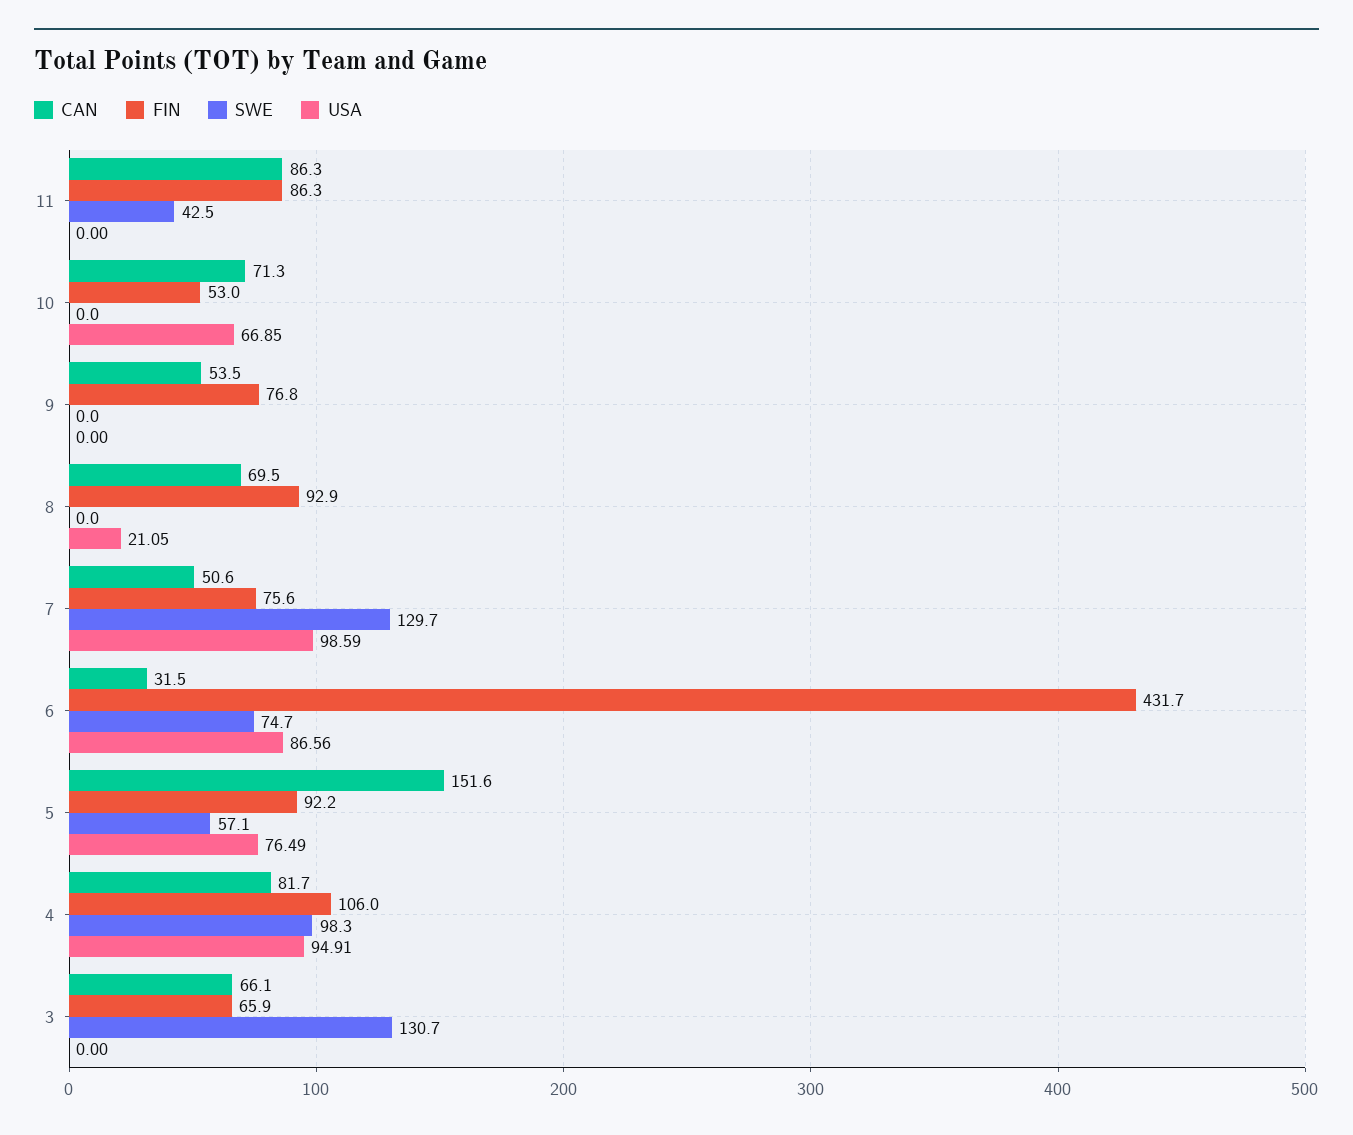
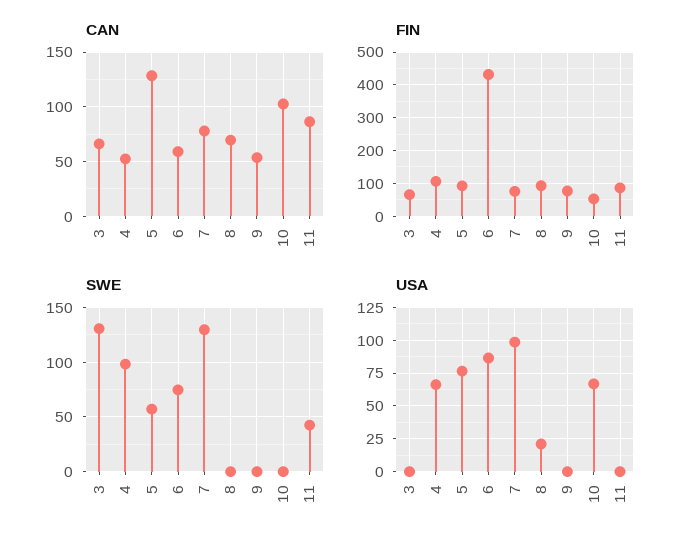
CAN, 10: 71.3 -> 100
CAN, 7: 50.6 -> 80
CAN, 6: 31.5 -> 60
CAN, 5: 151.6 -> 130
CAN, 4: 81.7 -> 50
USA, 4: 94.91 -> 65

